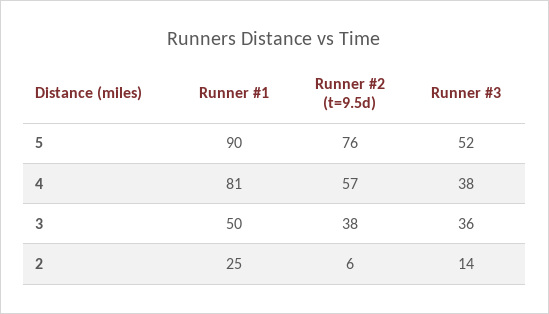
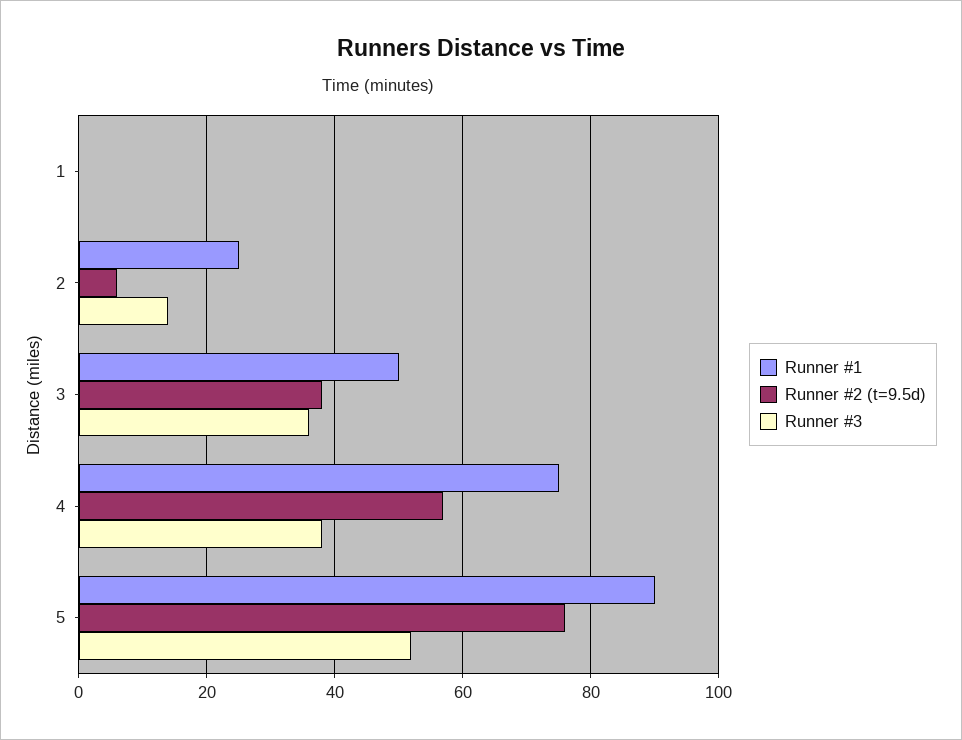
Runner #1, 4: 81 -> 75
Runner #1, 1: none -> 0
Runner #2 (t=9.5d), 1: none -> 0
Runner #3, 1: none -> 0

